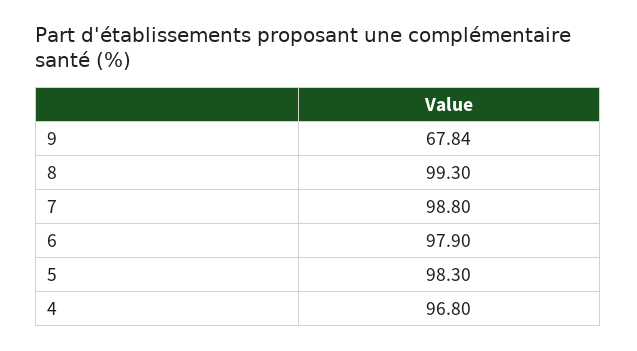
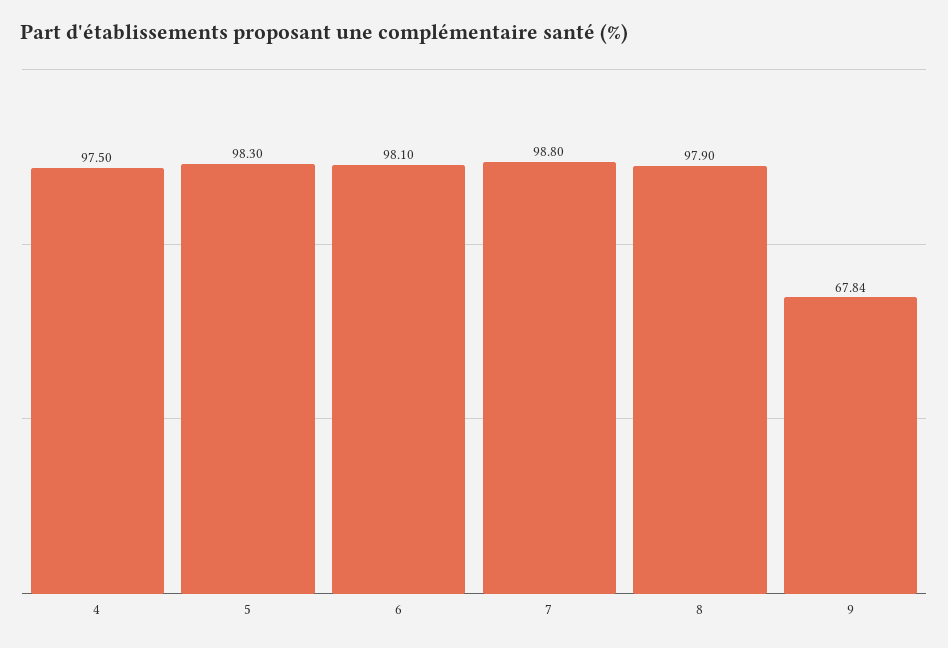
8: 99.3 -> 97.9
6: 97.9 -> 98.1
4: 96.8 -> 97.5

